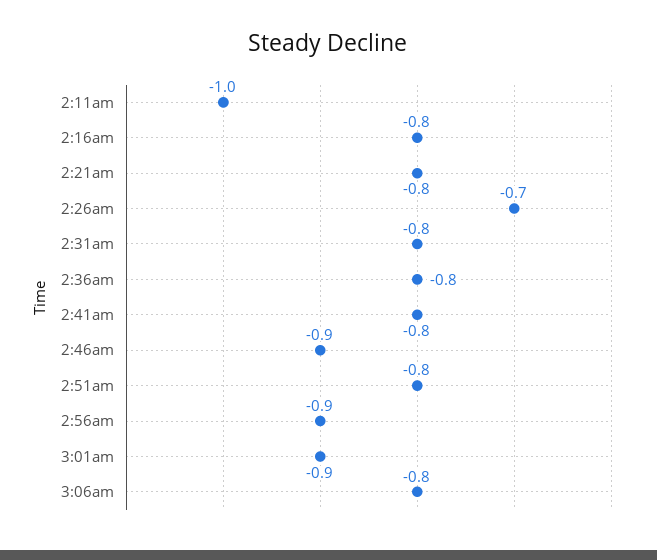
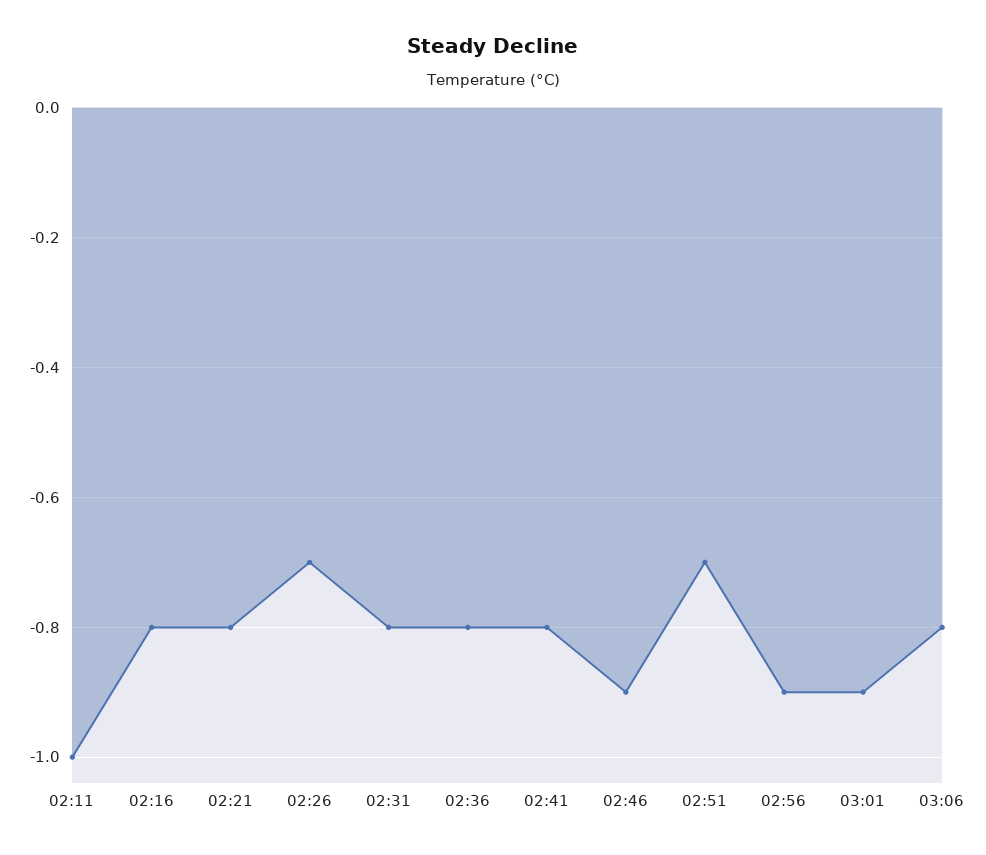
2:51am: -0.8 -> -0.7

